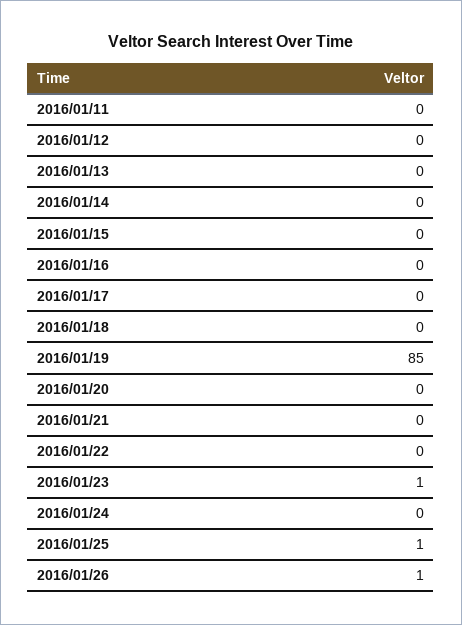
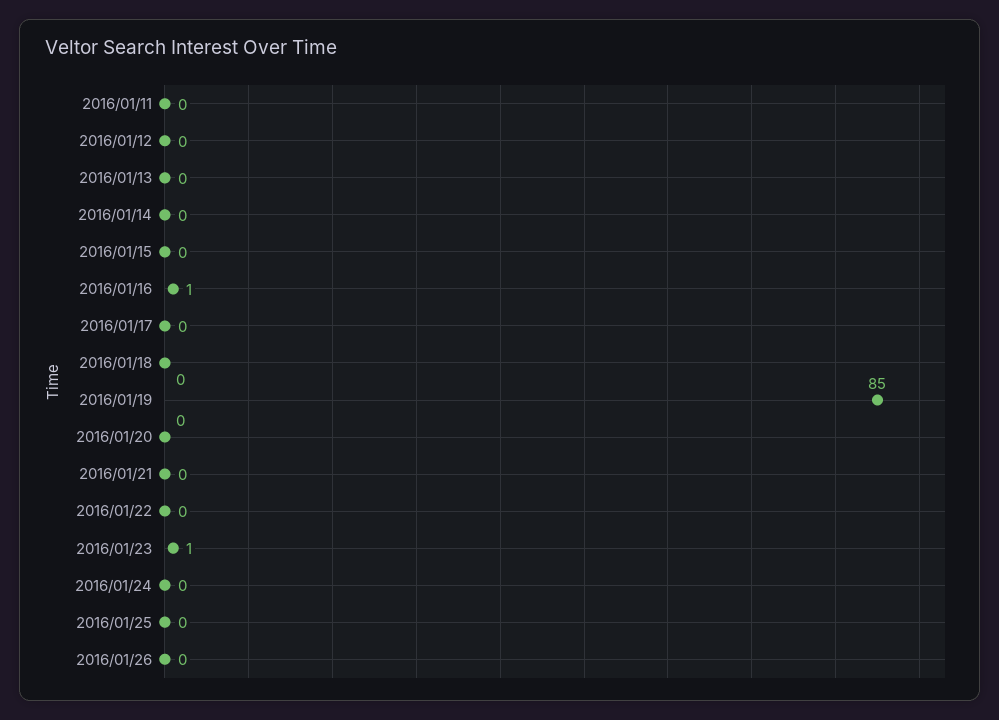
2016/01/16: 0 -> 1
2016/01/25: 1 -> 0
2016/01/26: 1 -> 0

